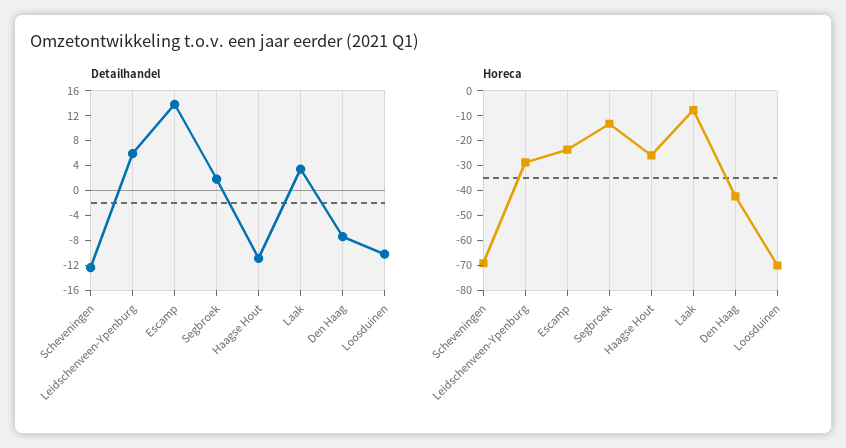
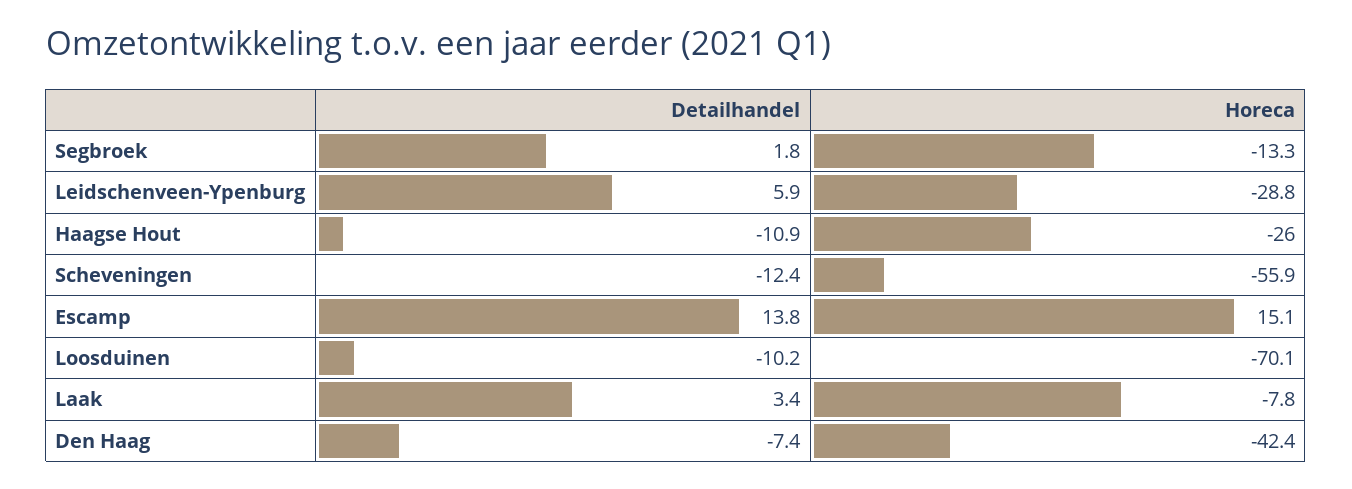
Horeca, Scheveningen: -70 -> -55.9
Horeca, Escamp: -25 -> 15.1

